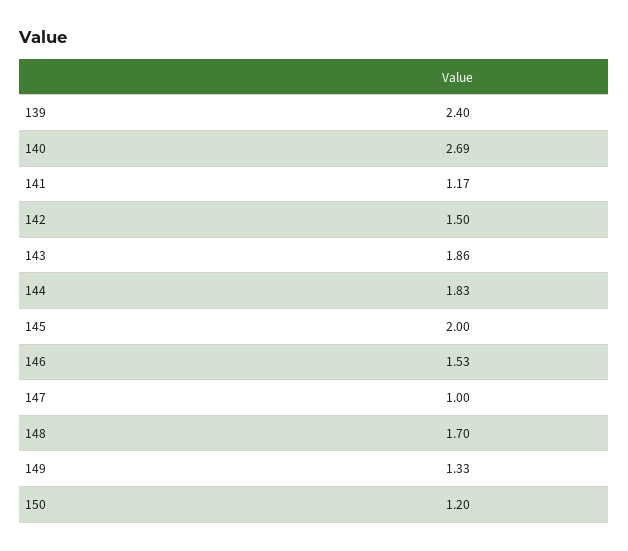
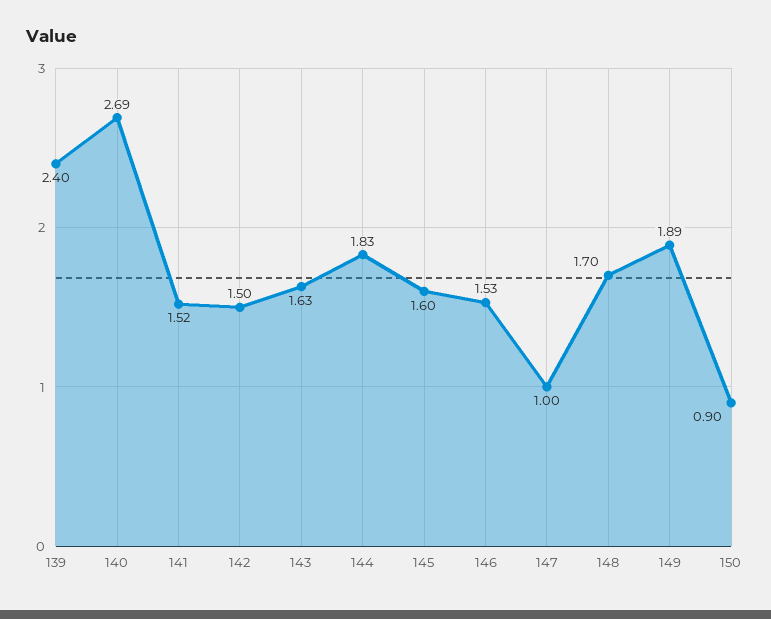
141: 1.17 -> 1.52
143: 1.86 -> 1.63
145: 2 -> 1.6
149: 1.33 -> 1.89
150: 1.2 -> 0.9

